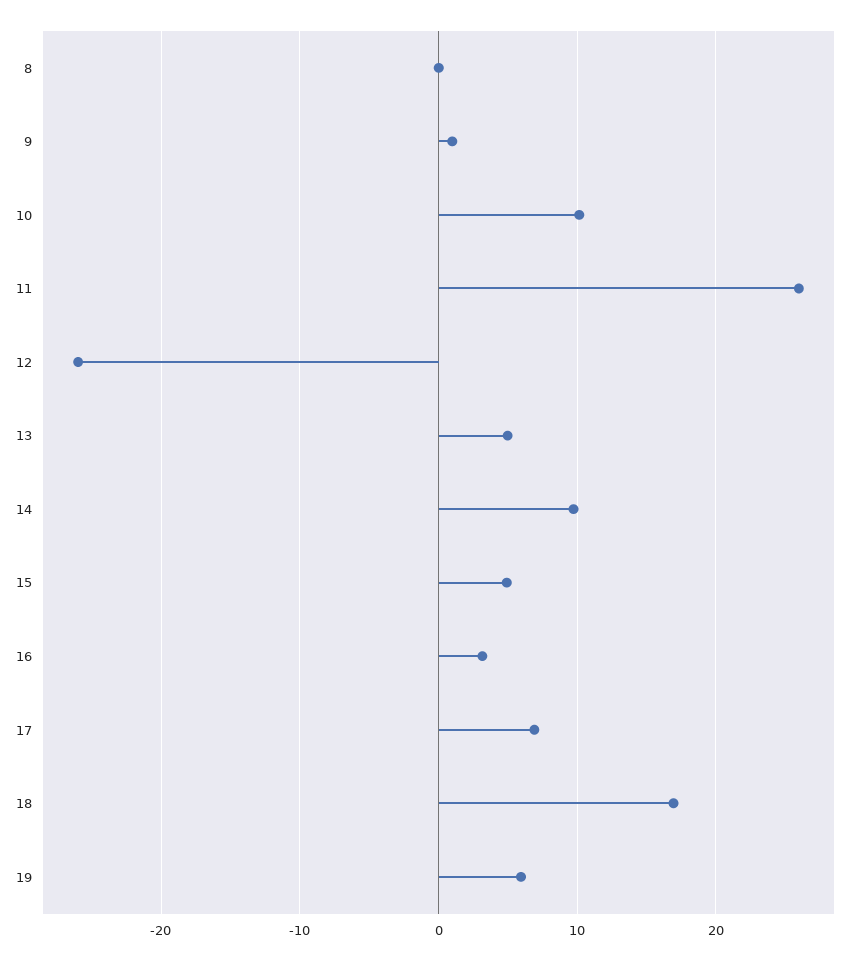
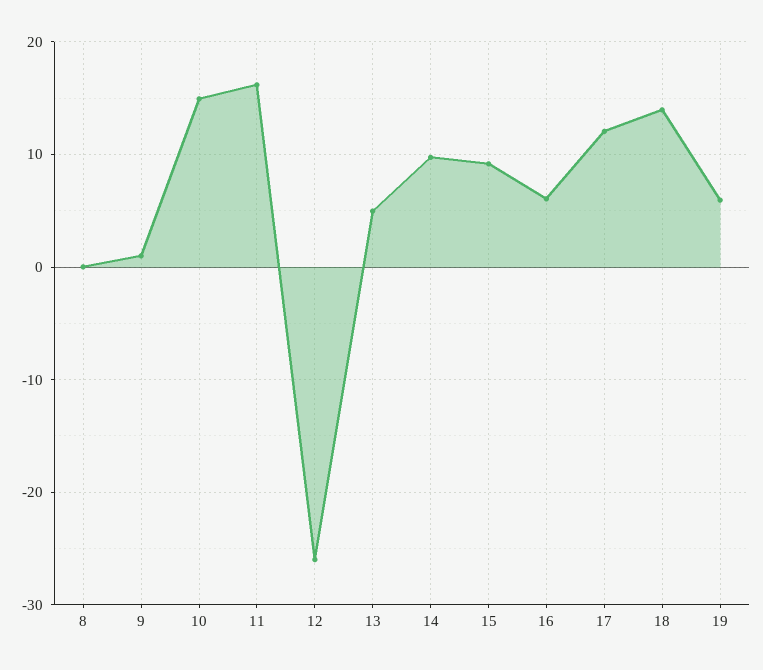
10: 10 -> 15
11: 26 -> 16
15: 5 -> 9
16: 3 -> 6
17: 7 -> 12
18: 17 -> 14

